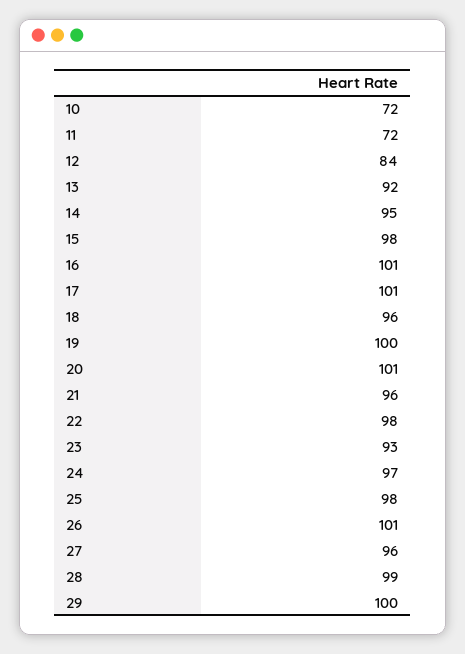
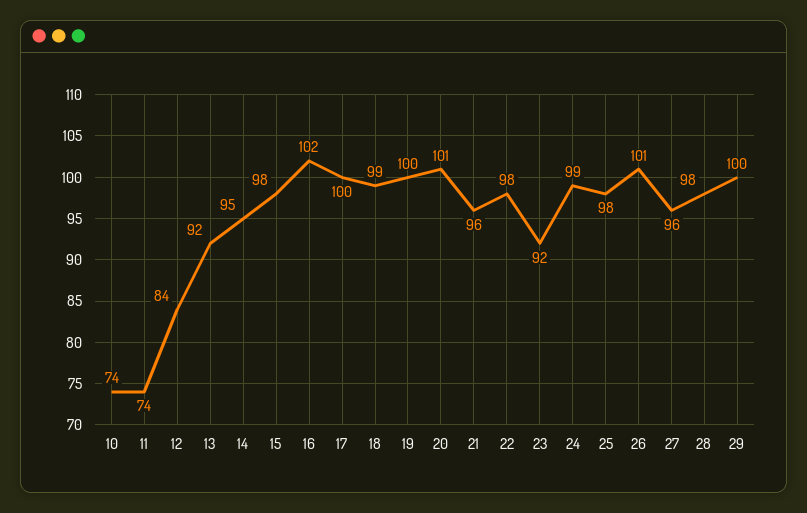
10: 72 -> 74
11: 72 -> 74
16: 101 -> 102
17: 101 -> 100
18: 96 -> 99
23: 93 -> 92
24: 97 -> 99
28: 99 -> 98

